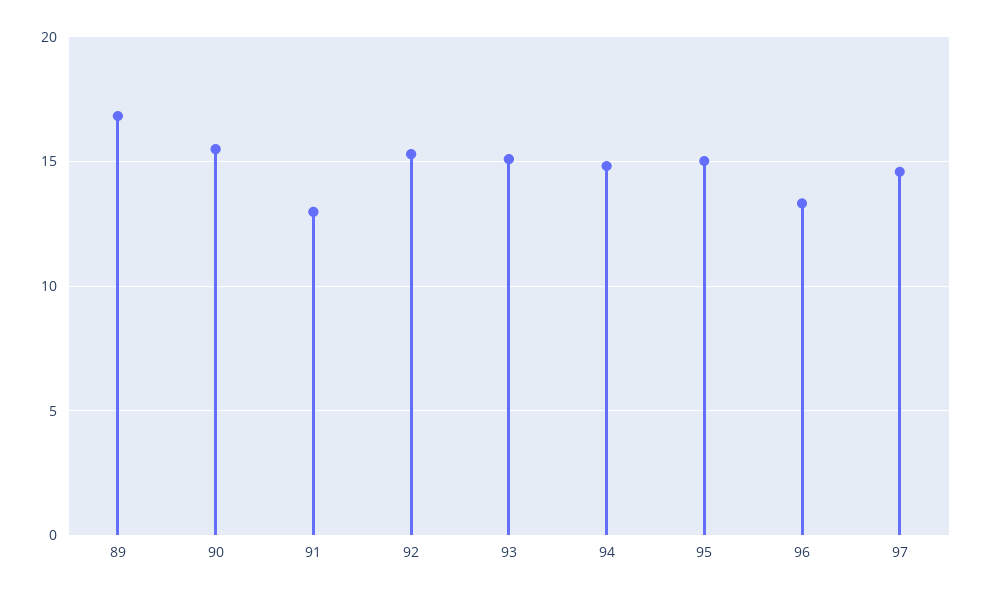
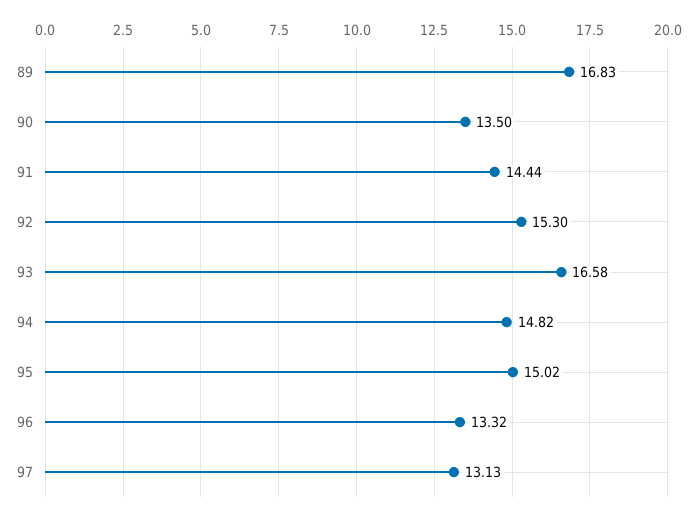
90: 15.5 -> 13.5
91: 13 -> 14.44
93: 15 -> 16.58
97: 14.5 -> 13.13

